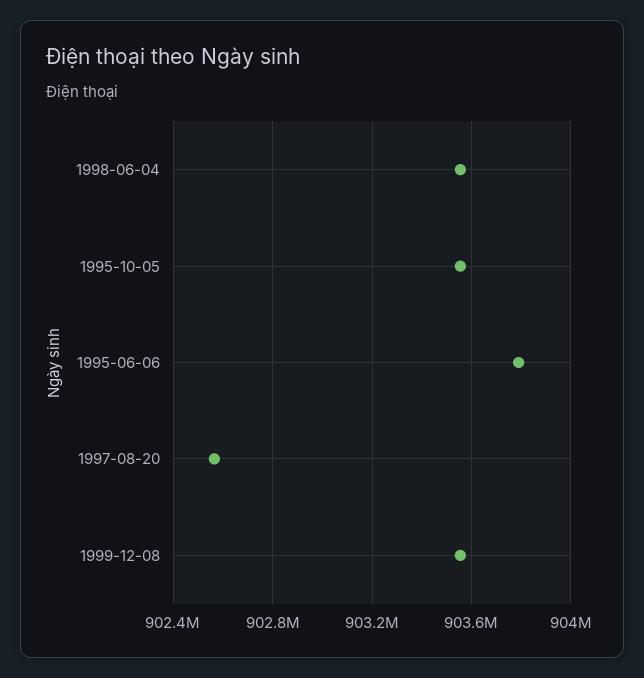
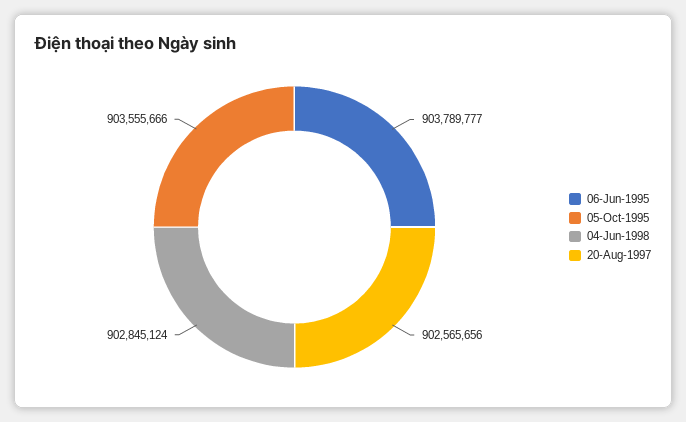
1998-06-04: 903550000 -> 902845124
1999-12-08: 903550000 -> none

